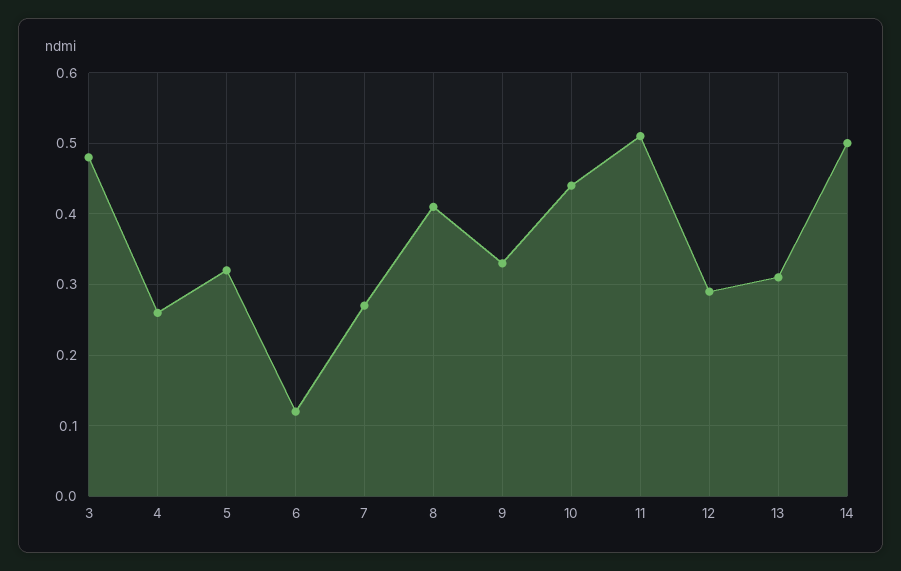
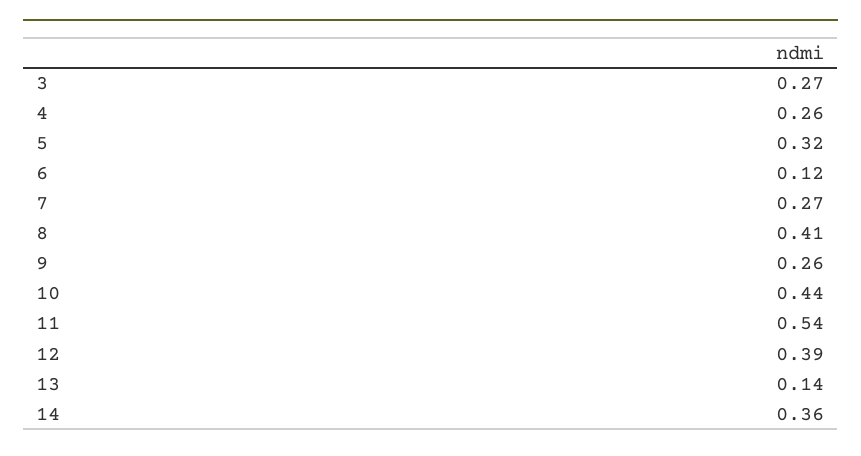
3: 0.48 -> 0.27
9: 0.33 -> 0.26
11: 0.51 -> 0.54
12: 0.29 -> 0.39
13: 0.31 -> 0.14
14: 0.5 -> 0.36

